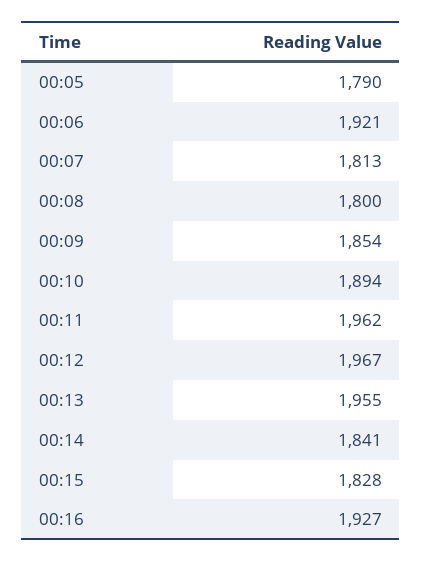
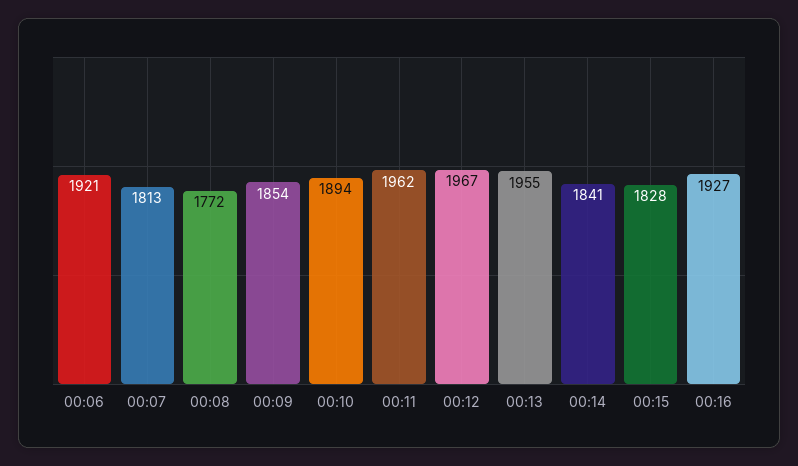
00:05: 1790 -> none
00:08: 1800 -> 1772

